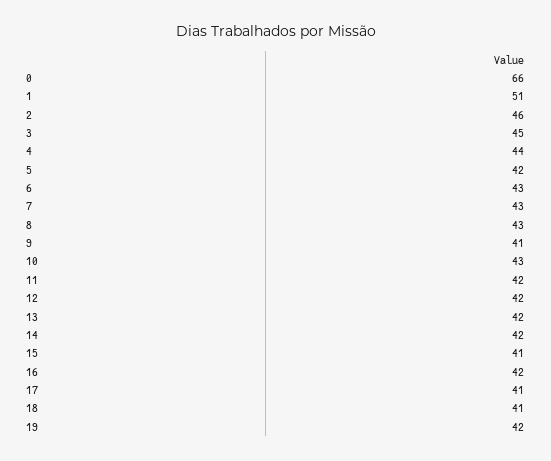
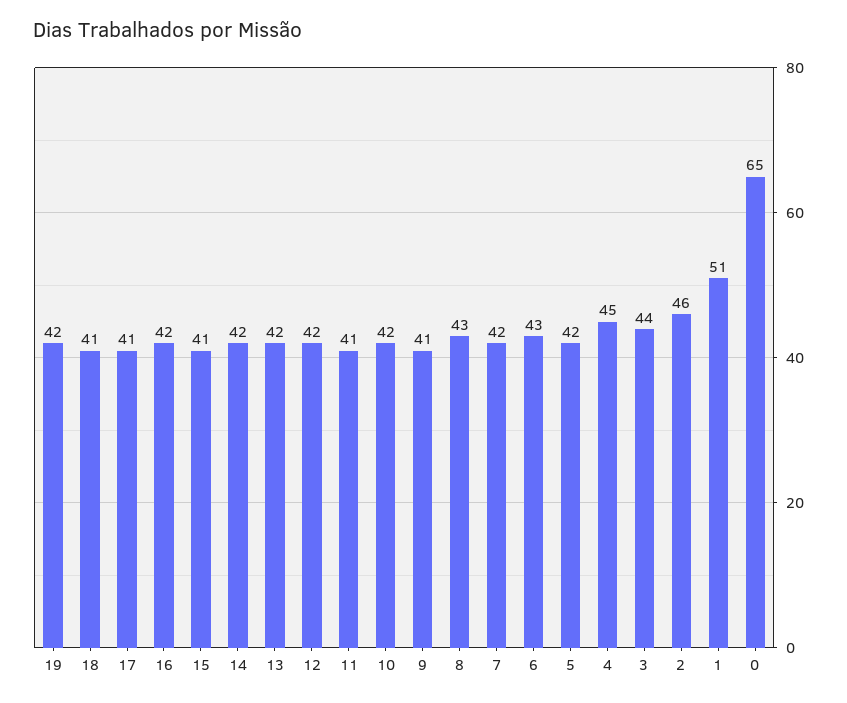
0: 66 -> 65
3: 45 -> 44
4: 44 -> 45
7: 43 -> 42
10: 43 -> 42
11: 42 -> 41

